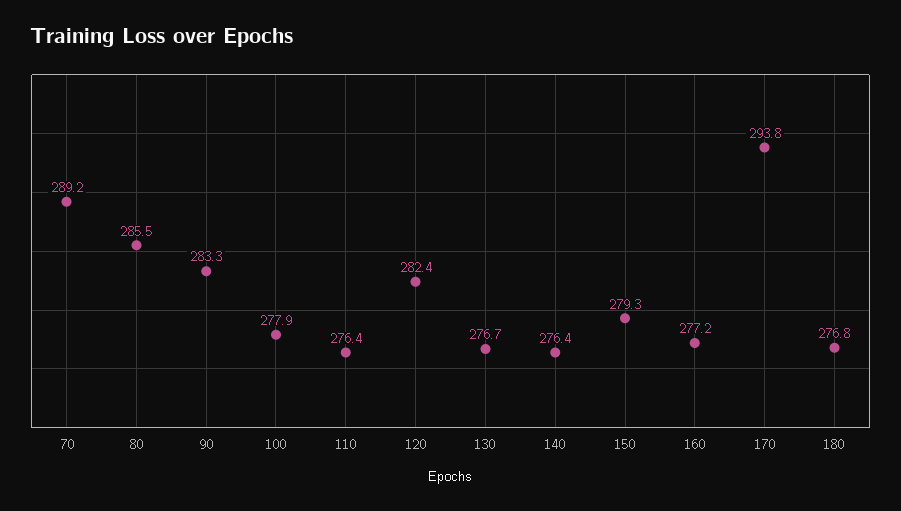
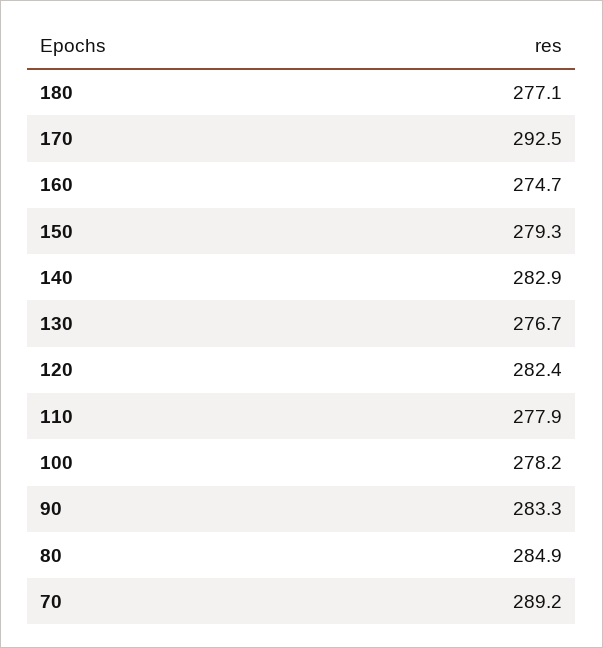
80: 285.5 -> 284.9
100: 277.9 -> 278.2
110: 276.4 -> 277.9
140: 276.4 -> 282.9
160: 277.2 -> 274.7
170: 293.8 -> 292.5
180: 276.8 -> 277.1

